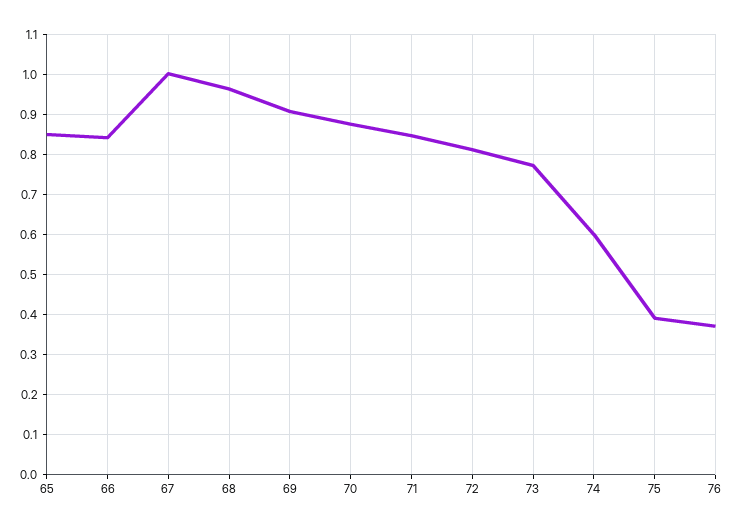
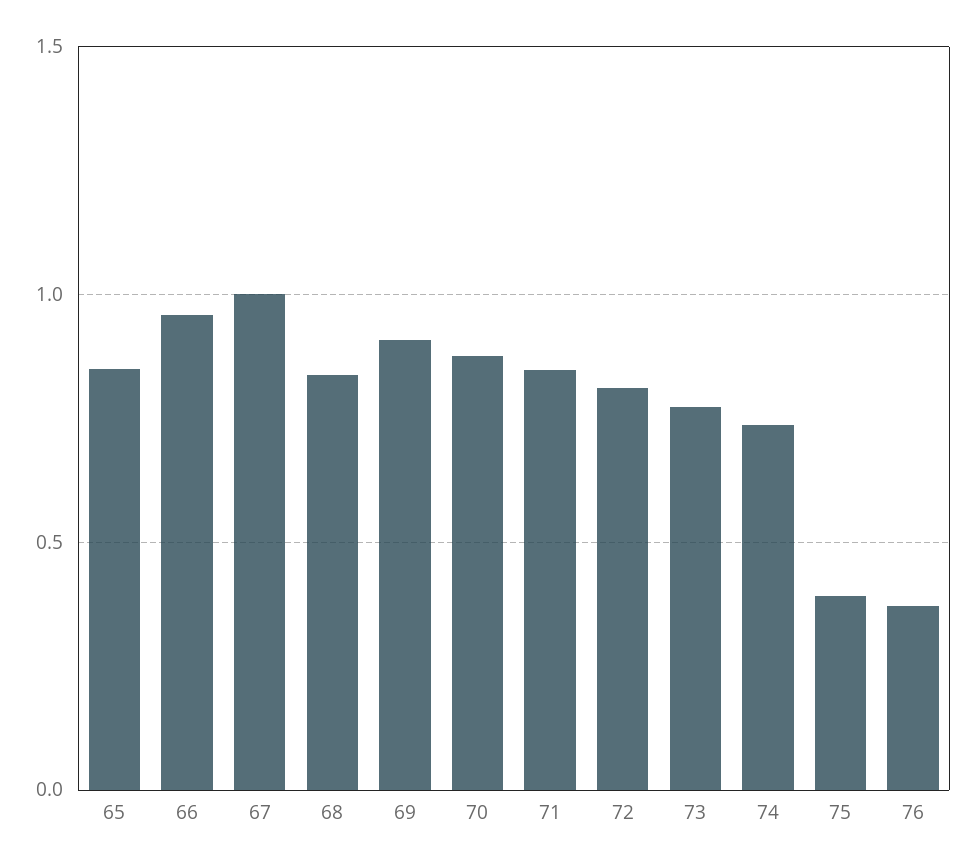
66: 0.84 -> 0.95
68: 0.96 -> 0.85
74: 0.6 -> 0.75

